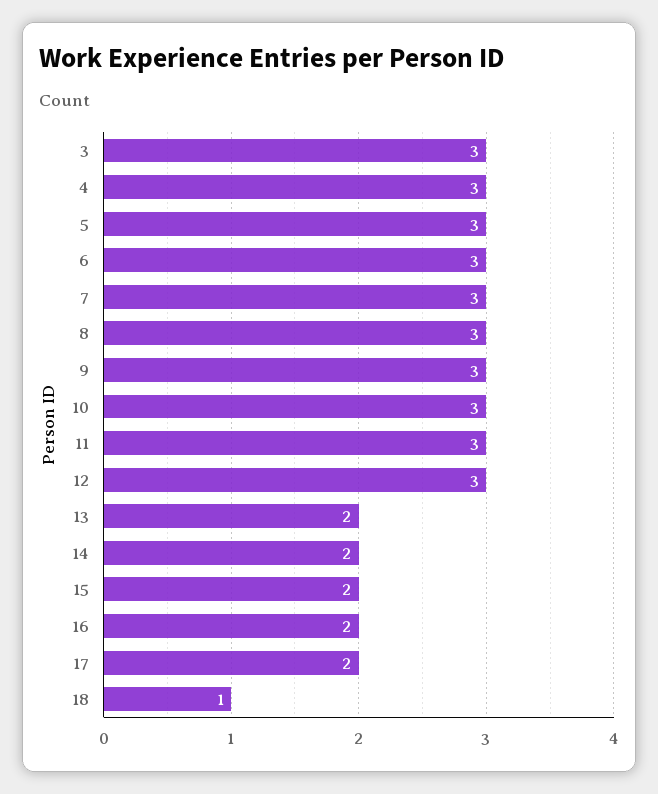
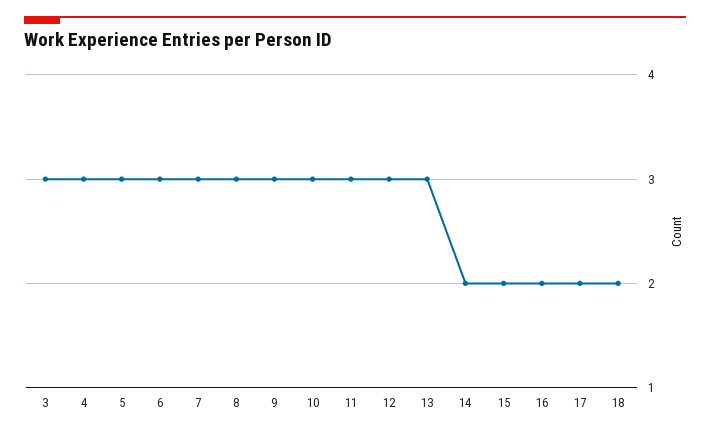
13: 2 -> 3
18: 1 -> 2

